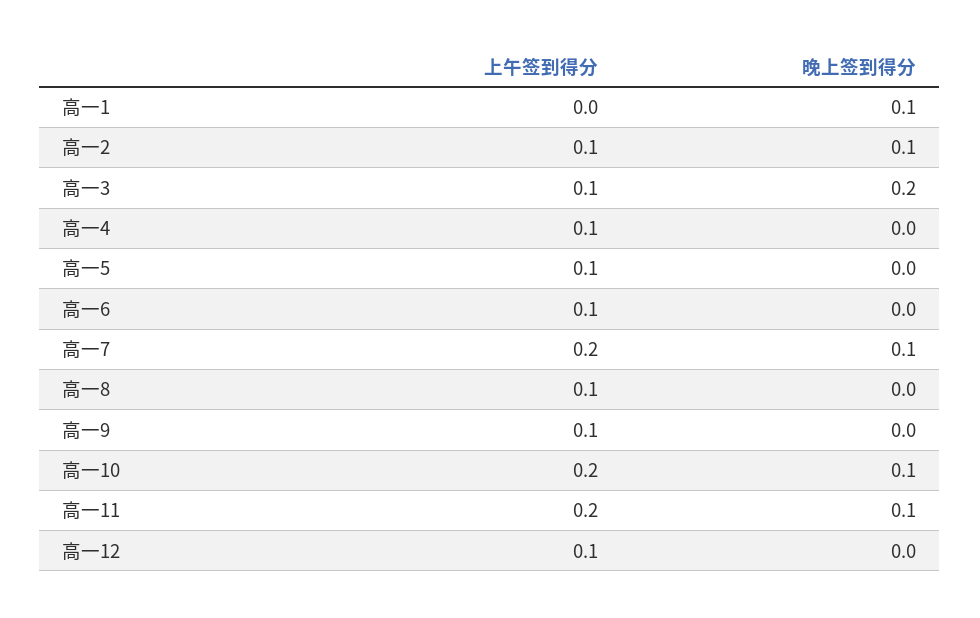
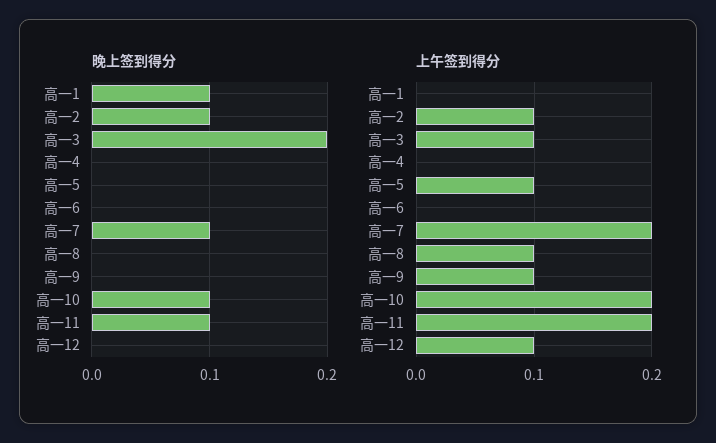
上午签到得分, 高一4: 0.1 -> 0
上午签到得分, 高一6: 0.1 -> 0

